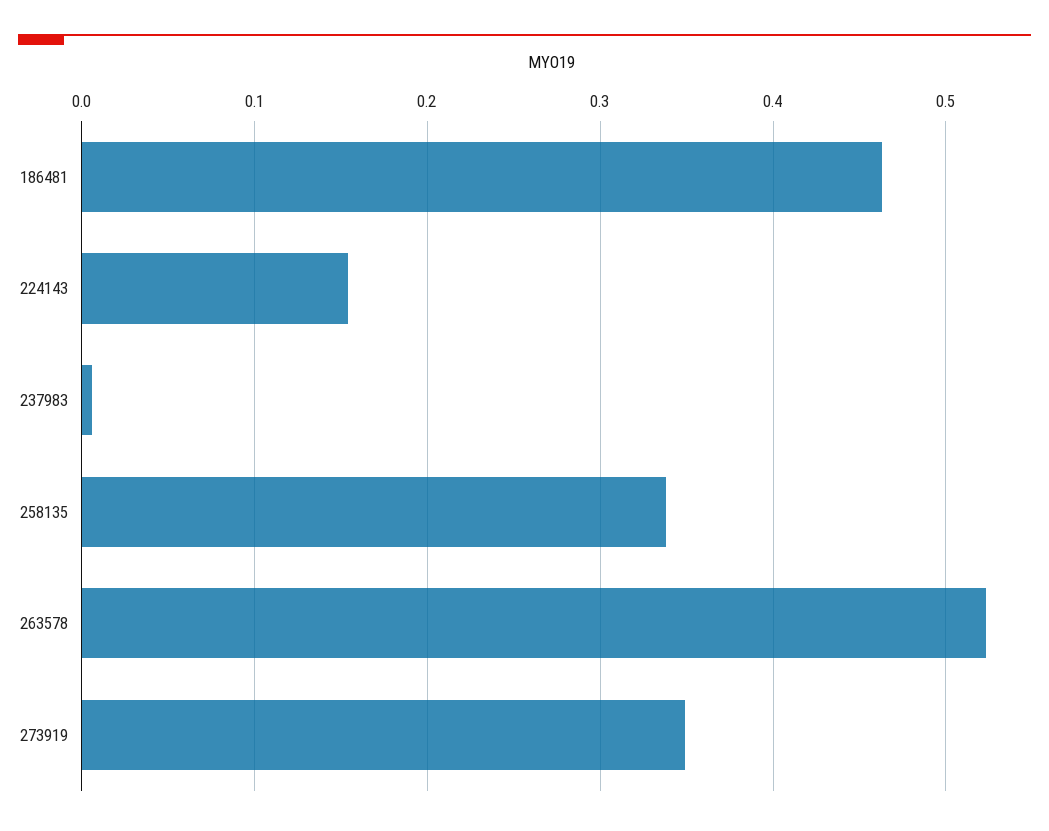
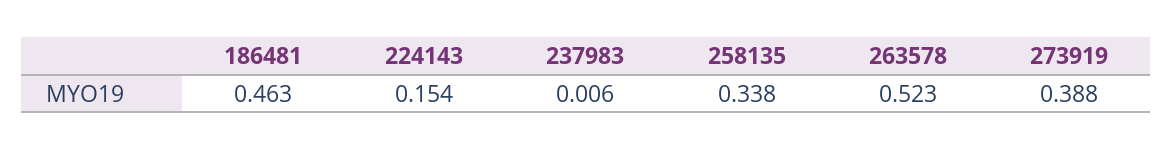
273919: 0.35 -> 0.388

